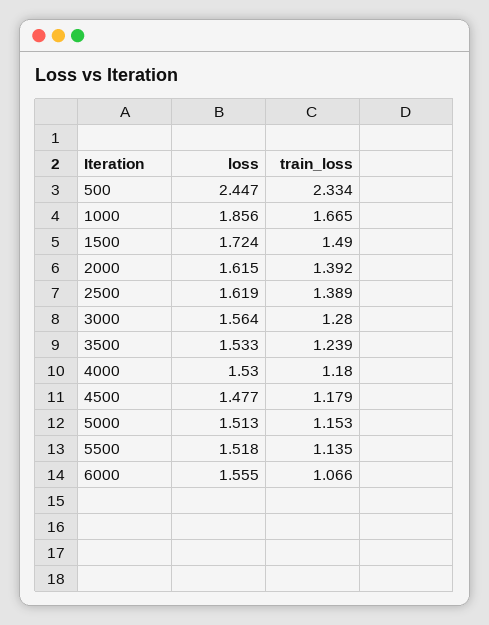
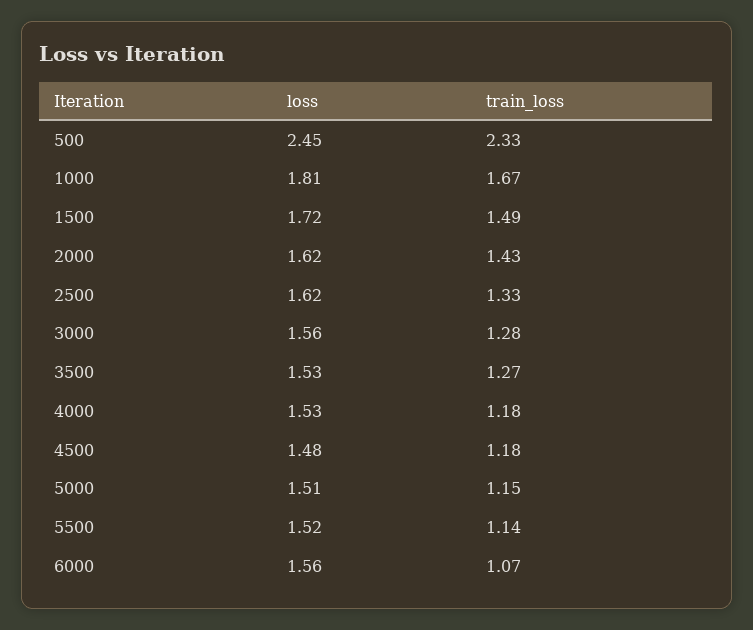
loss, 1000: 1.856 -> 1.81
train_loss, 2000: 1.392 -> 1.43
train_loss, 2500: 1.389 -> 1.33
train_loss, 3500: 1.239 -> 1.27

